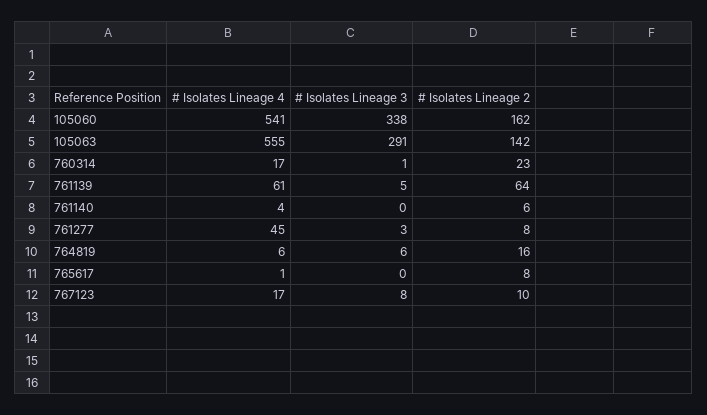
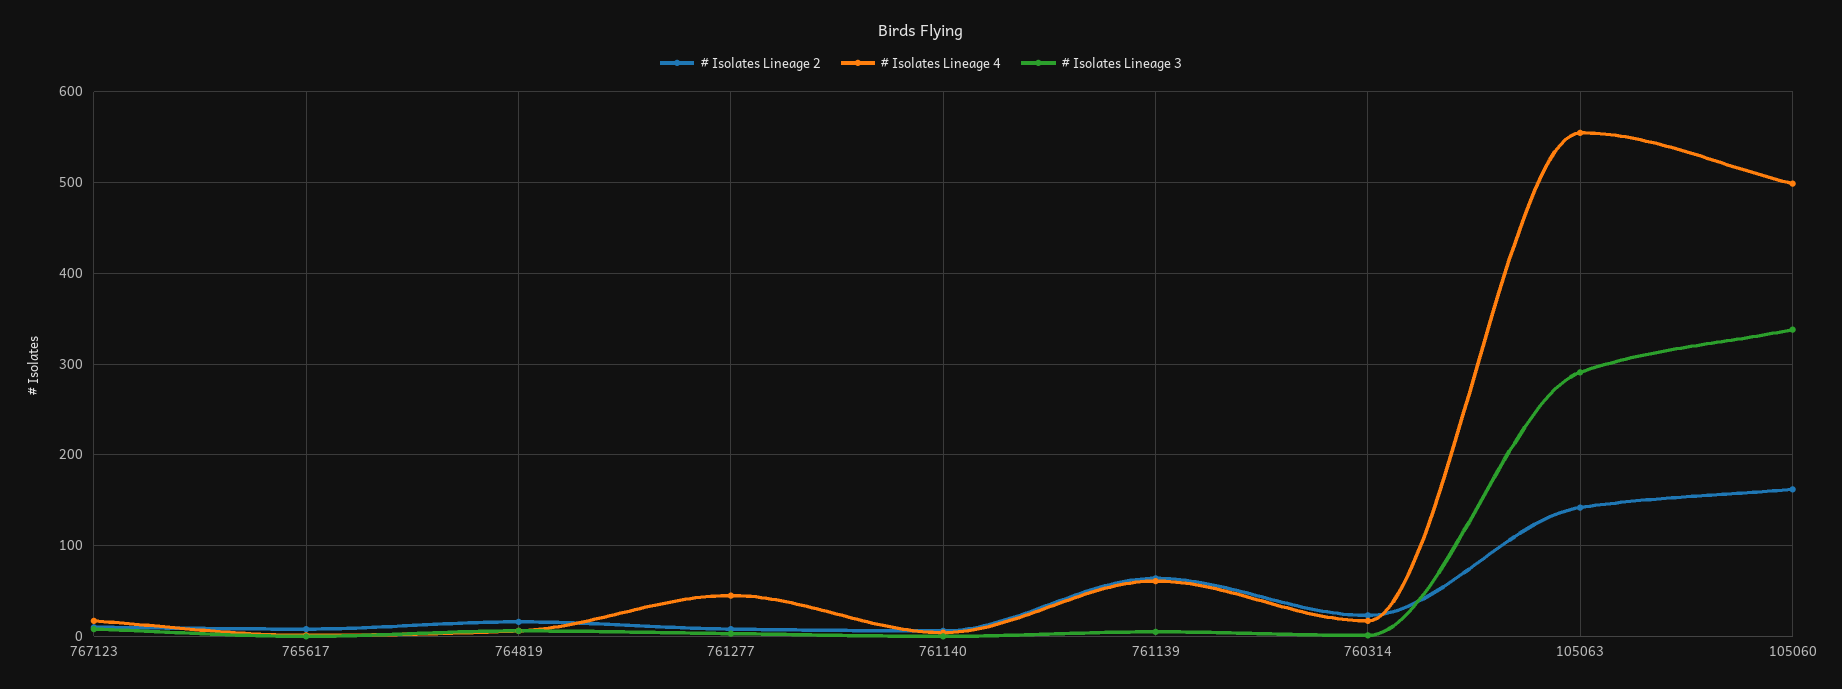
# Isolates Lineage 4, 105060: 541 -> 500

